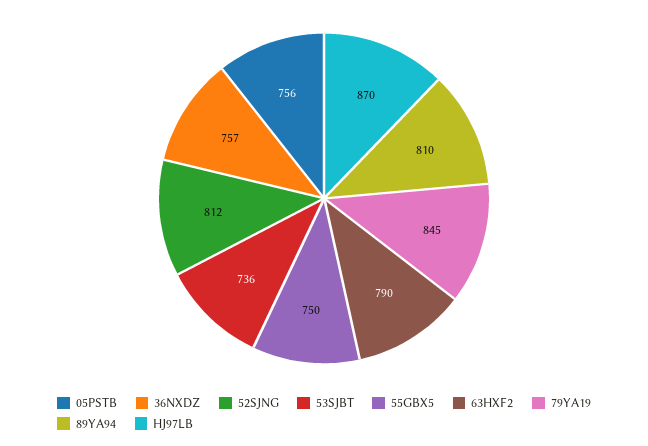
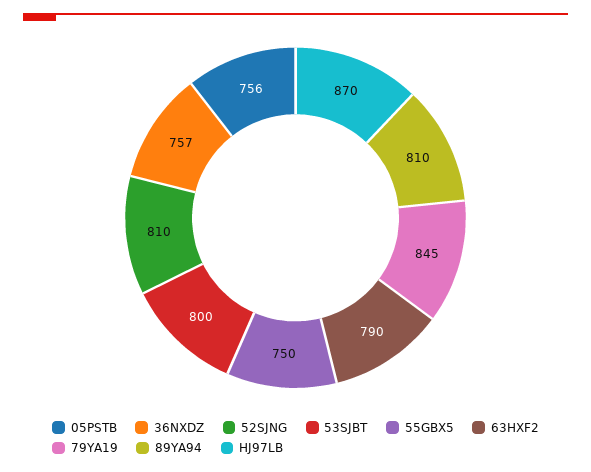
52SJNG: 812 -> 810
53SJBT: 736 -> 800

